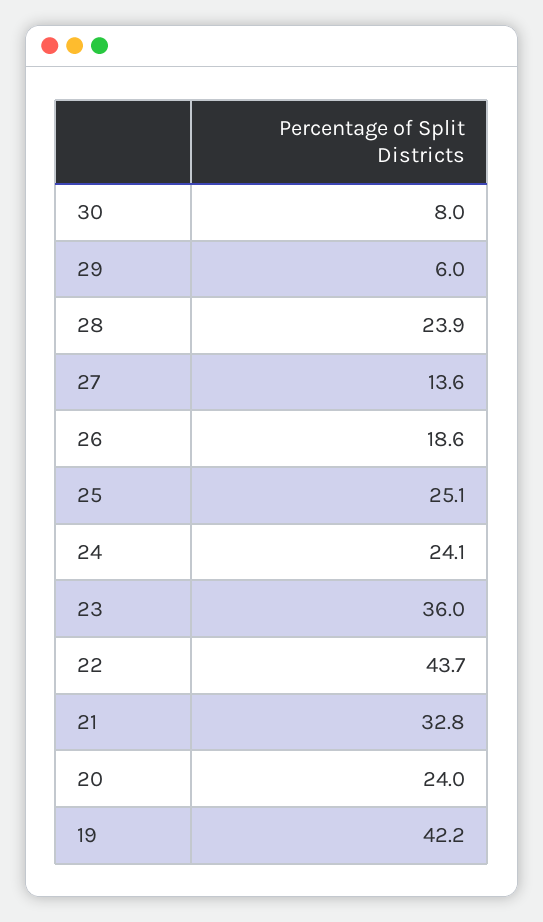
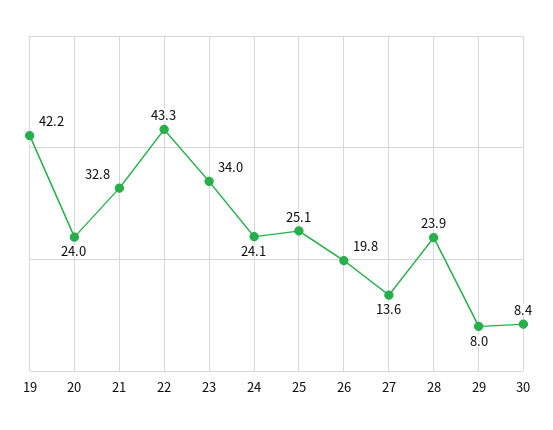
30: 8 -> 8.4
29: 6 -> 8
26: 18.6 -> 19.8
23: 36 -> 34
22: 43.7 -> 43.3

